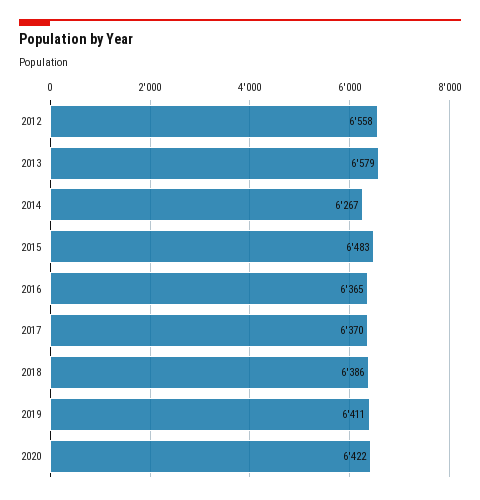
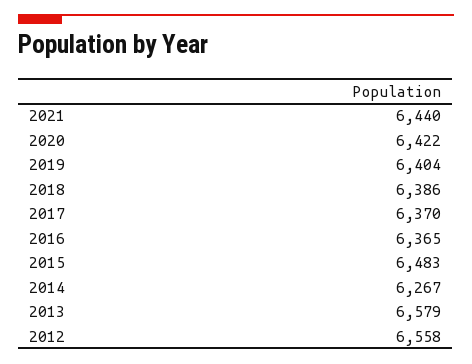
2019: 6411 -> 6404
2021: none -> 6440

